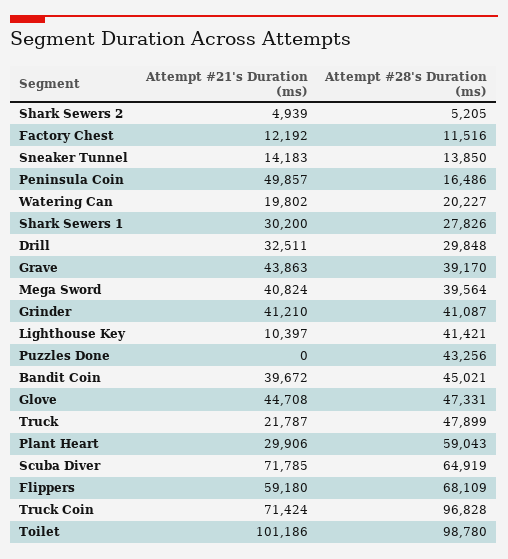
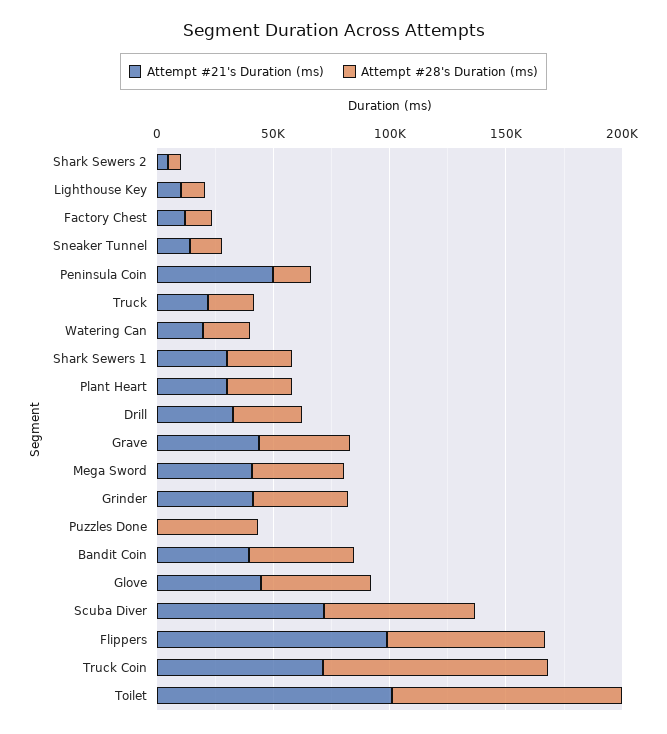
Attempt #28's Duration (ms), Lighthouse Key: 41421 -> 10000
Attempt #28's Duration (ms), Truck: 47899 -> 20000
Attempt #28's Duration (ms), Plant Heart: 59043 -> 30000
Attempt #21's Duration (ms), Flippers: 59180 -> 100000

